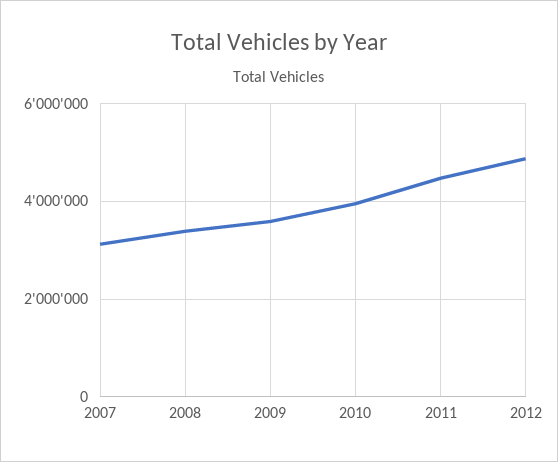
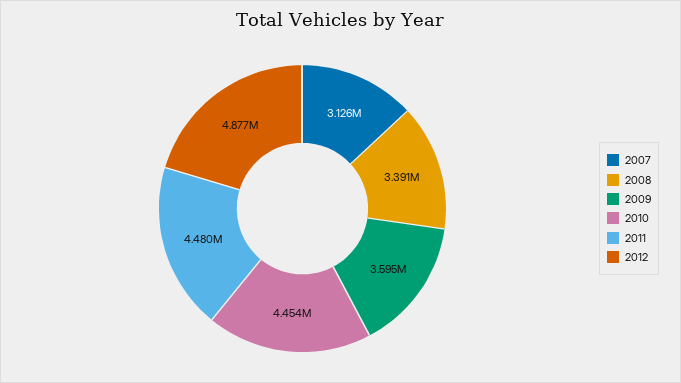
2010: 4000000 -> 4454000

